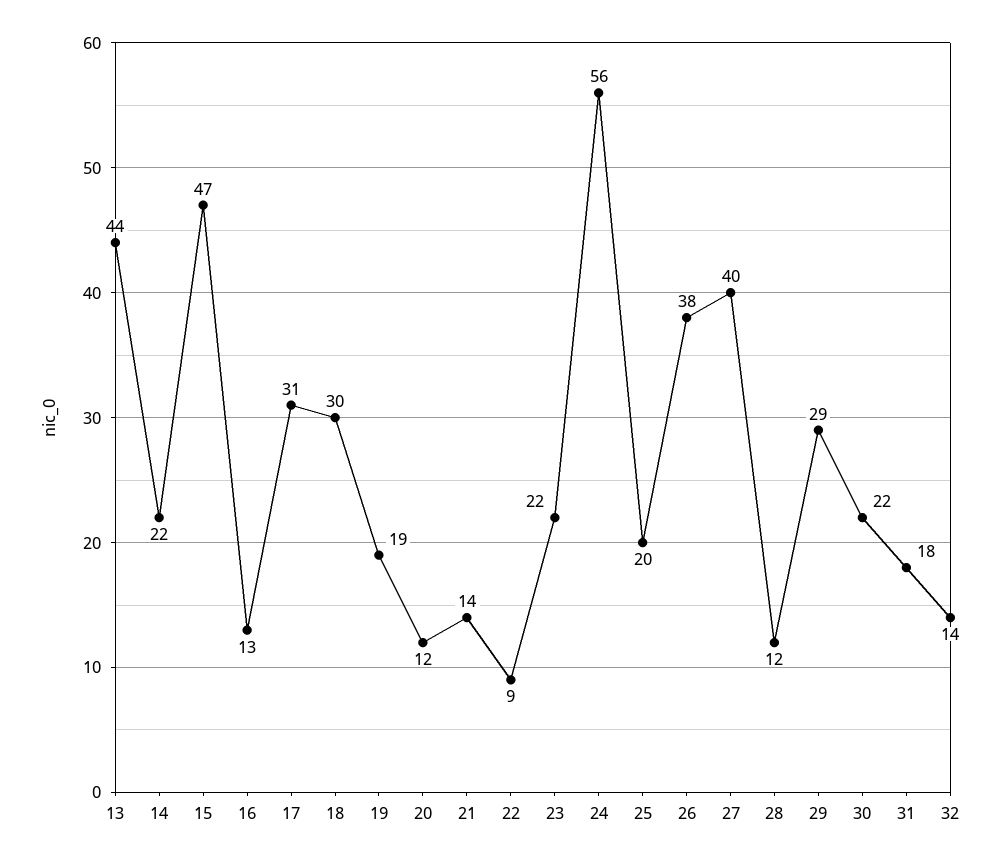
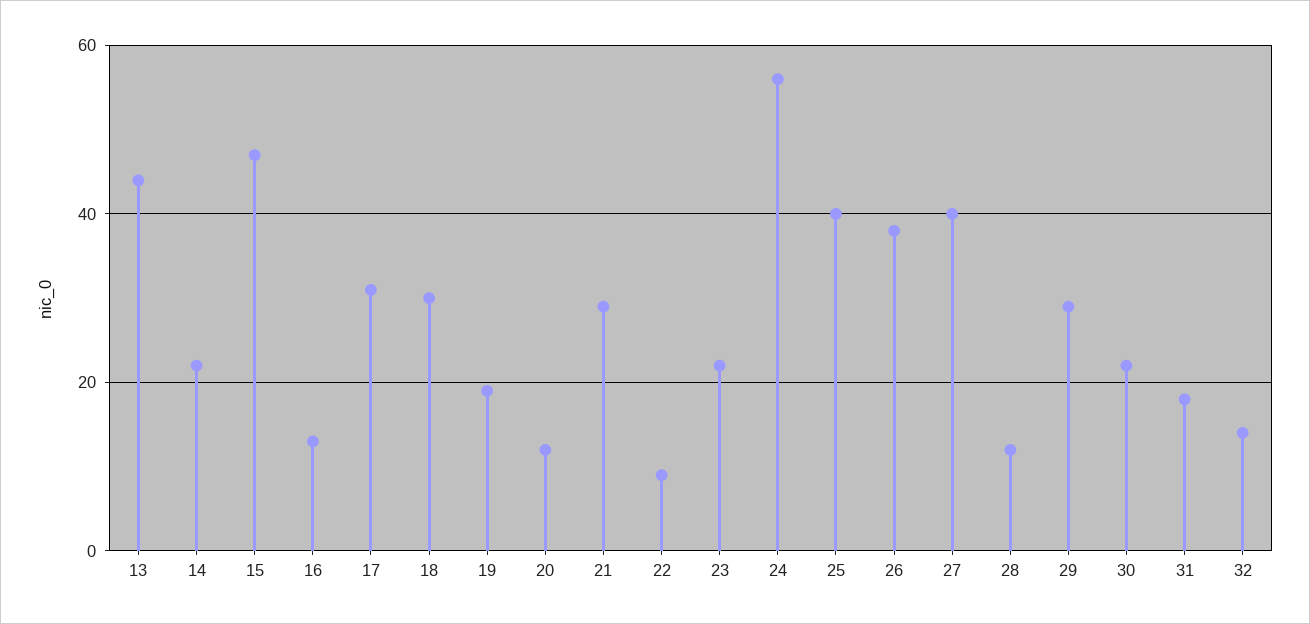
21: 14 -> 30
25: 20 -> 40

